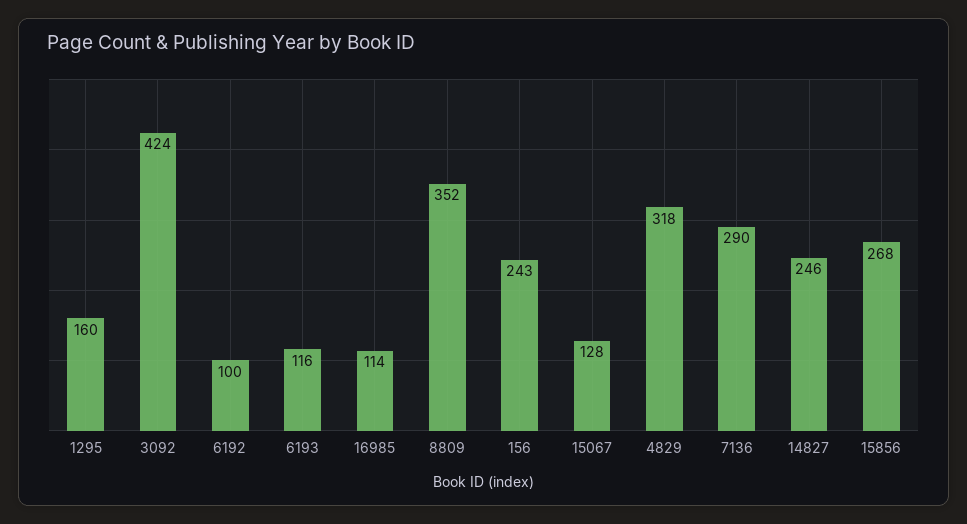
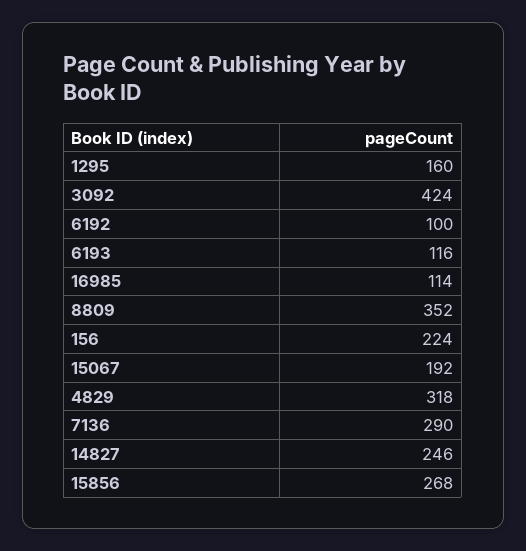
156: 243 -> 224
15067: 128 -> 192

